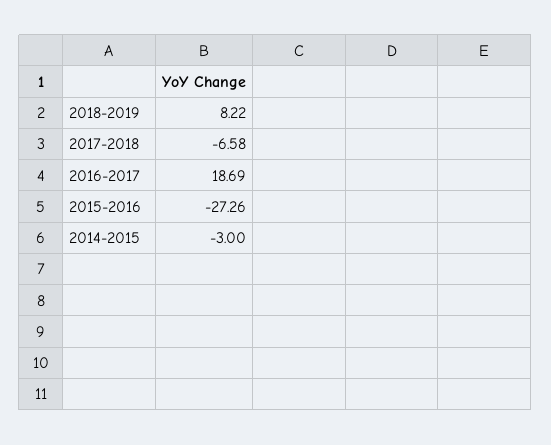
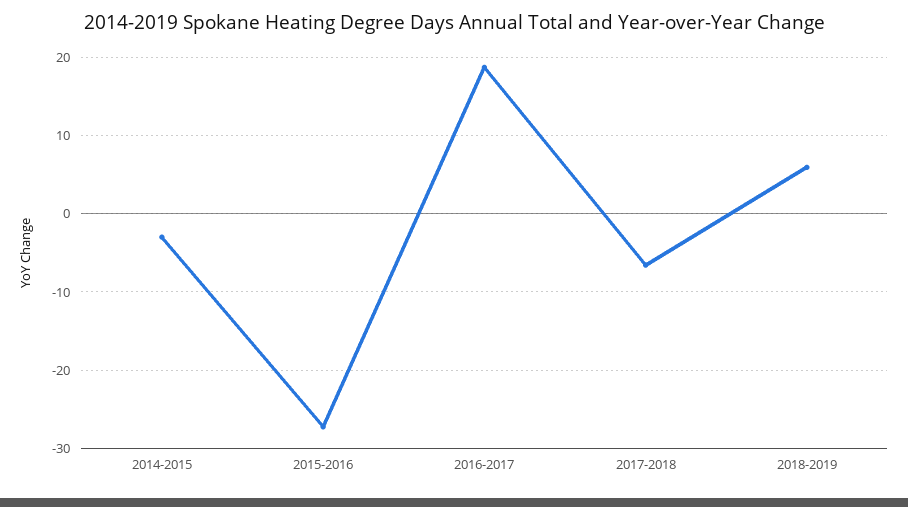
2018-2019: 8.22 -> 6

